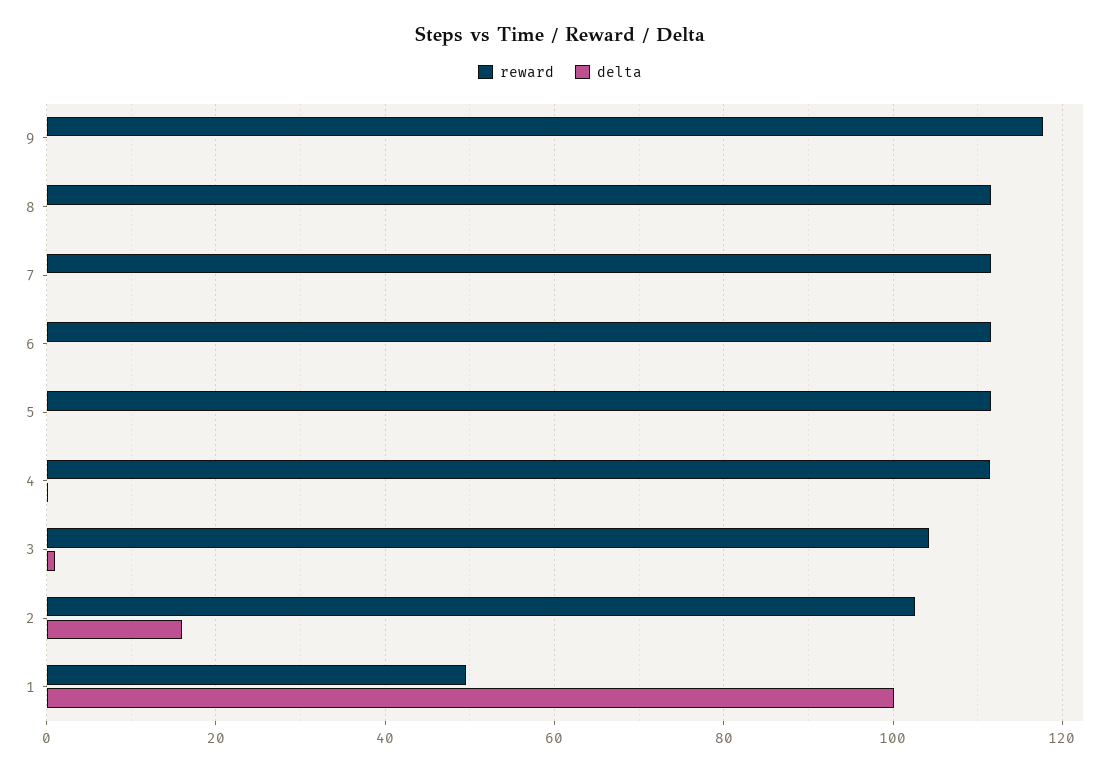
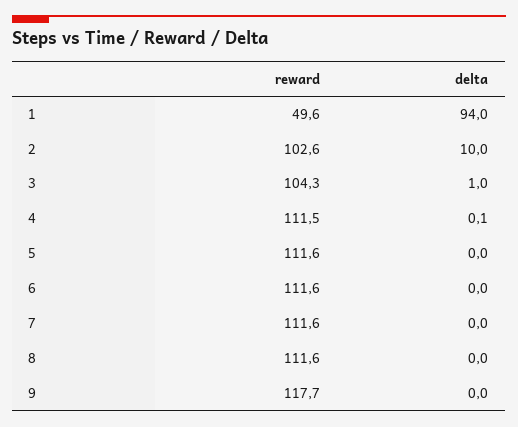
delta, 2: 16 -> 10
delta, 1: 100 -> 94

